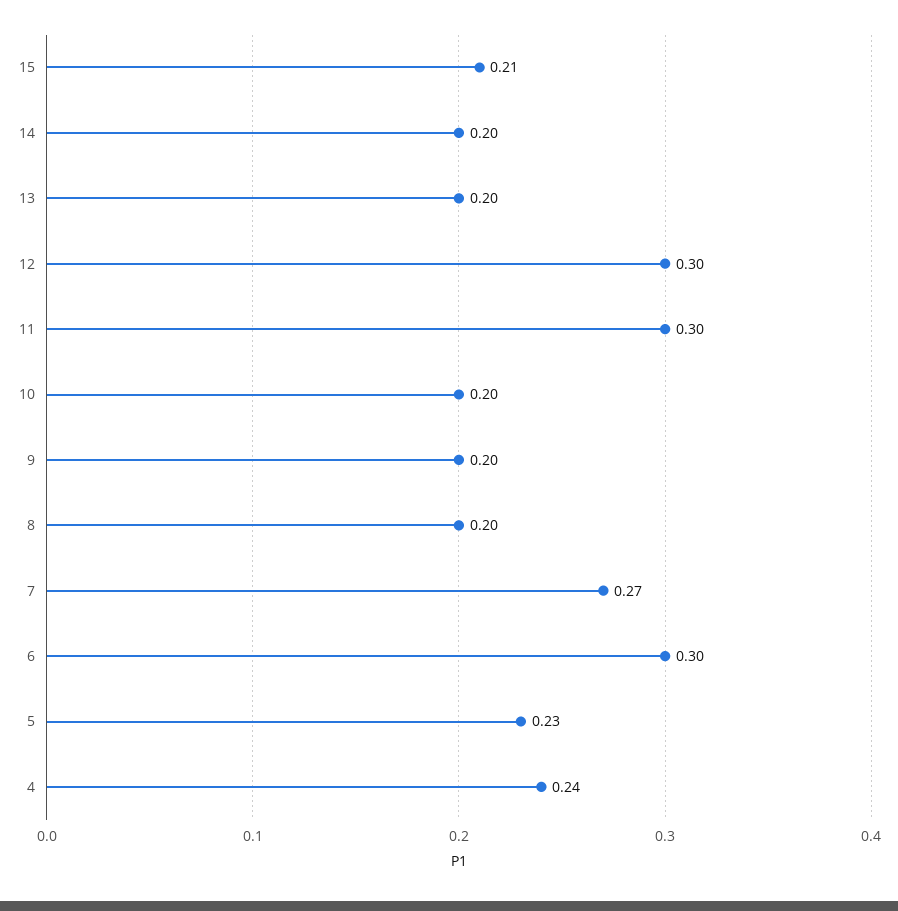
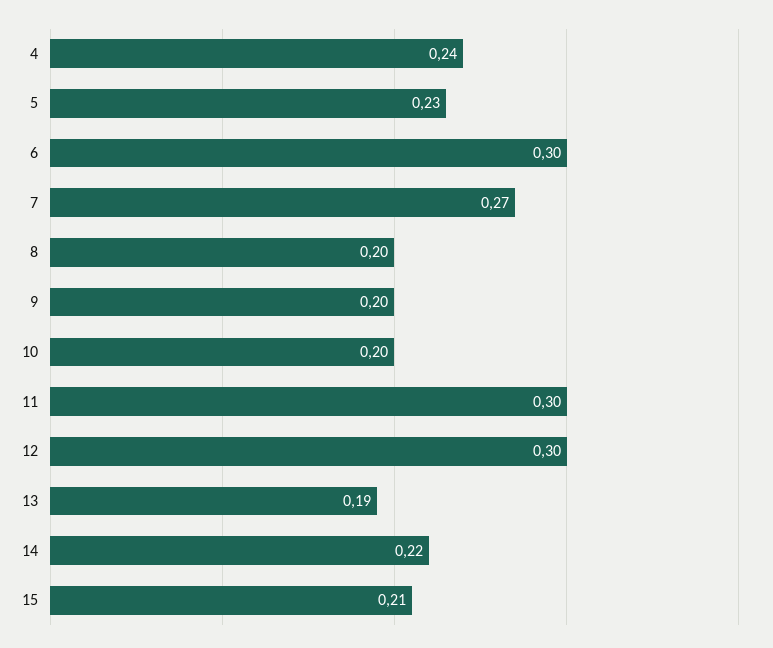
14: 0.2 -> 0.22
13: 0.2 -> 0.19

